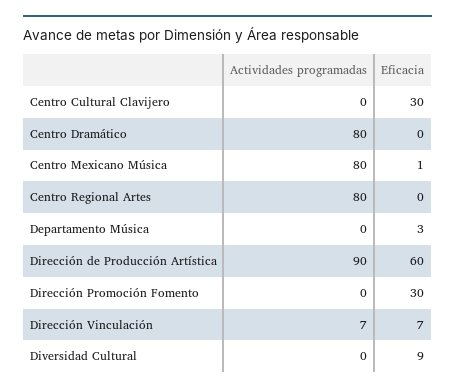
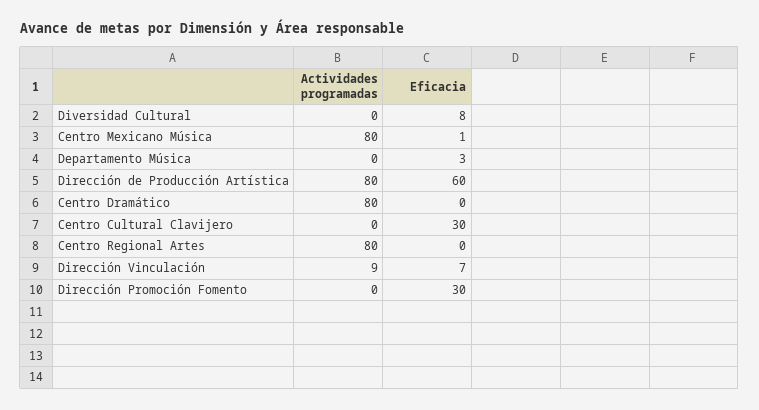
Actividades programadas, Dirección de Producción Artística: 90 -> 80
Actividades programadas, Dirección Vinculación: 7 -> 9
Eficacia, Diversidad Cultural: 9 -> 8

